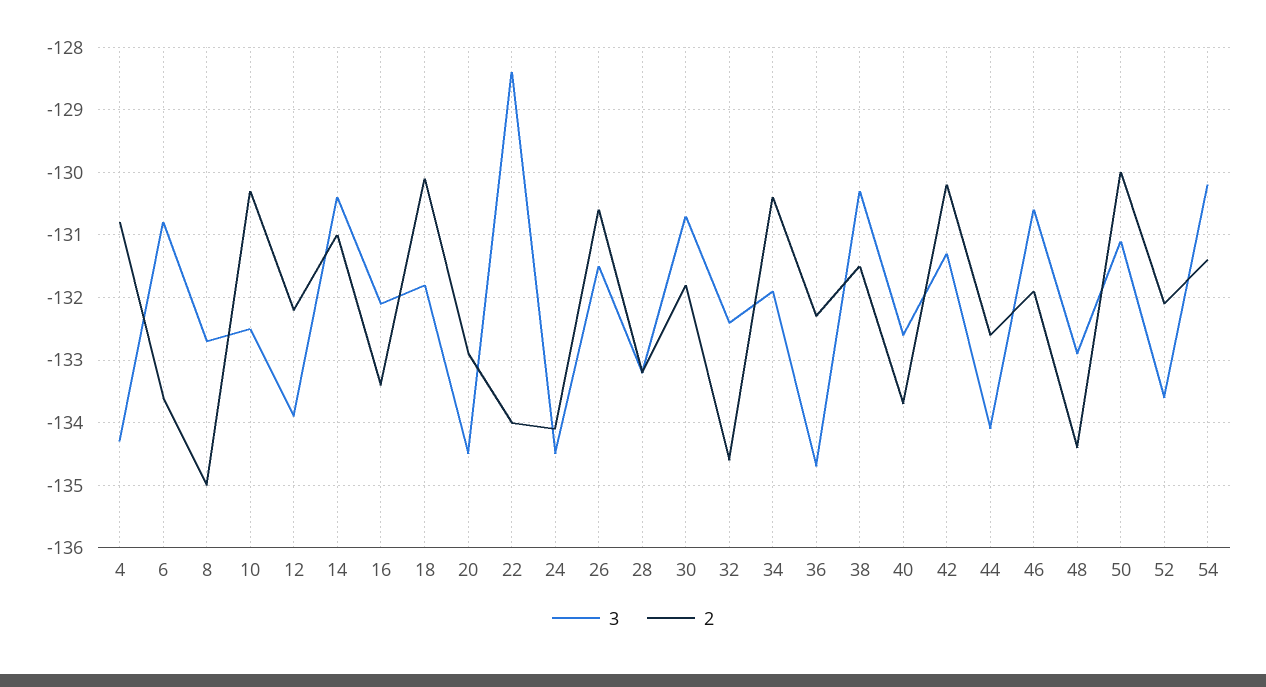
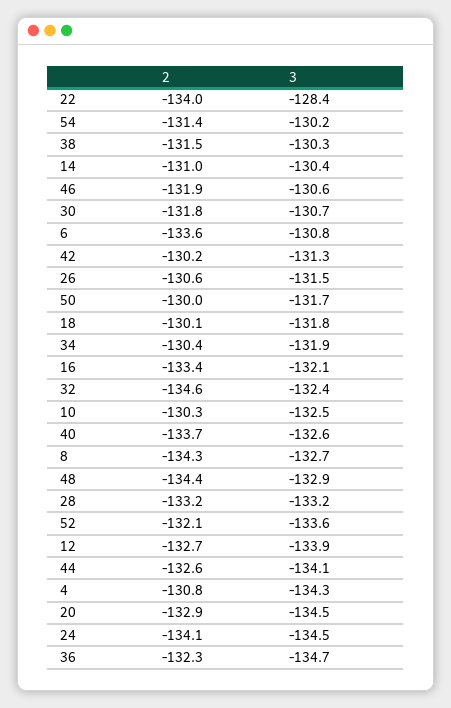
2, 8: -135 -> -134.3
2, 12: -132.2 -> -132.7
3, 50: -131.1 -> -131.7

